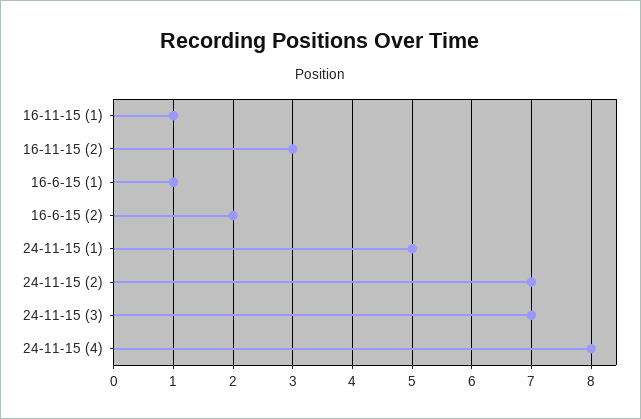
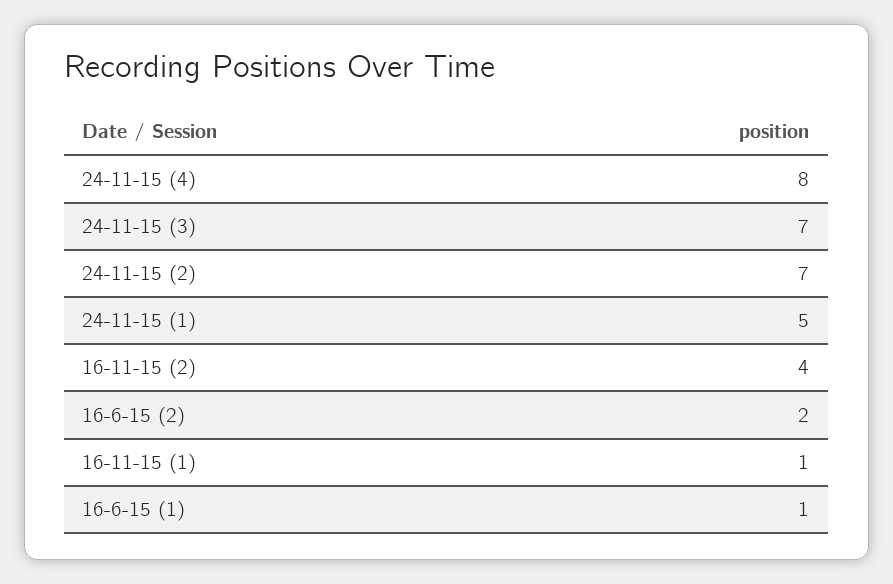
16-11-15 (2): 3 -> 4

